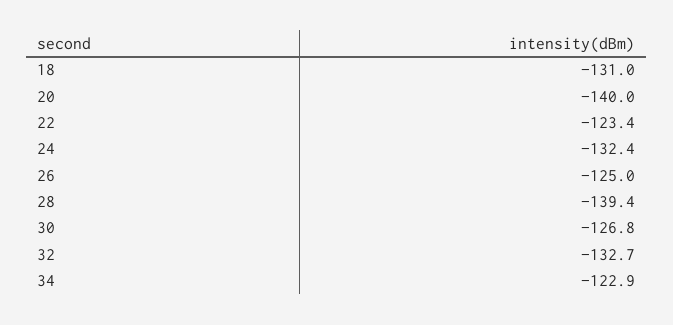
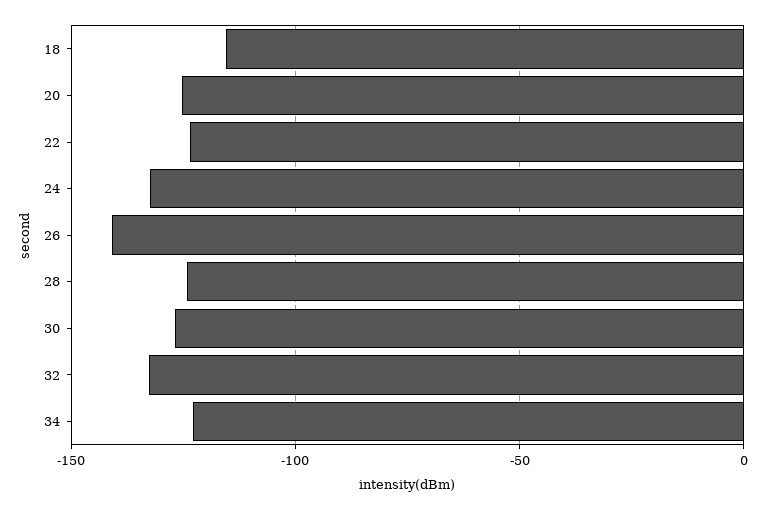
18: -131 -> -115
20: -140 -> -125
26: -125 -> -140
28: -139.4 -> -125

